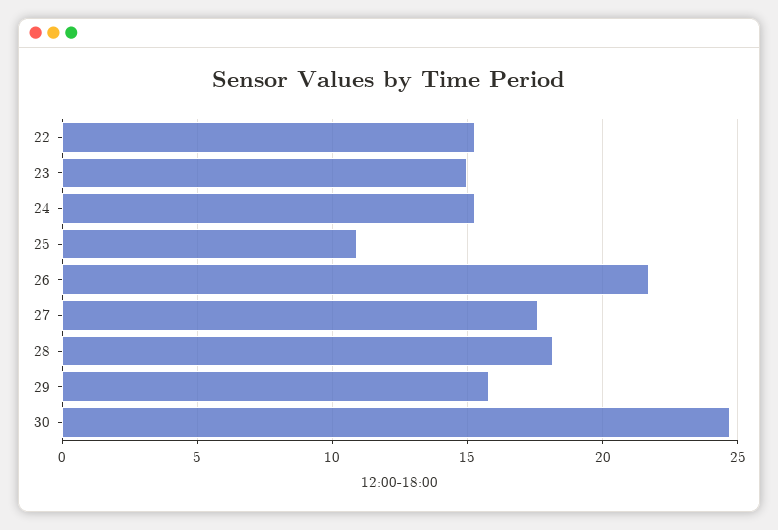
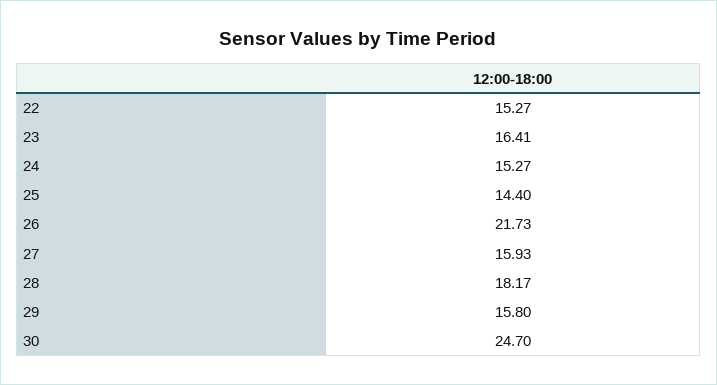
23: 15 -> 16.41
25: 11 -> 14.4
27: 17.5 -> 15.93

